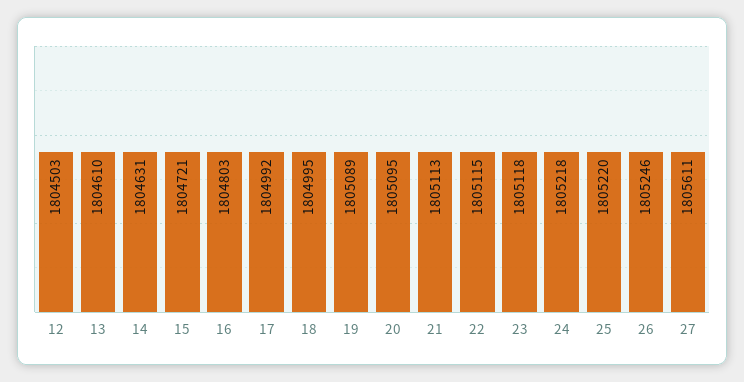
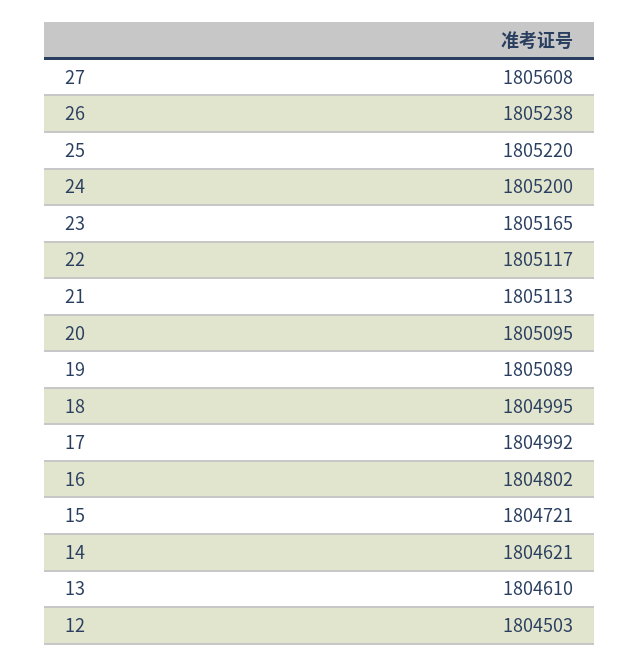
14: 1804631 -> 1804621
16: 1804803 -> 1804802
22: 1805115 -> 1805117
23: 1805118 -> 1805165
24: 1805218 -> 1805200
26: 1805246 -> 1805238
27: 1805611 -> 1805608

